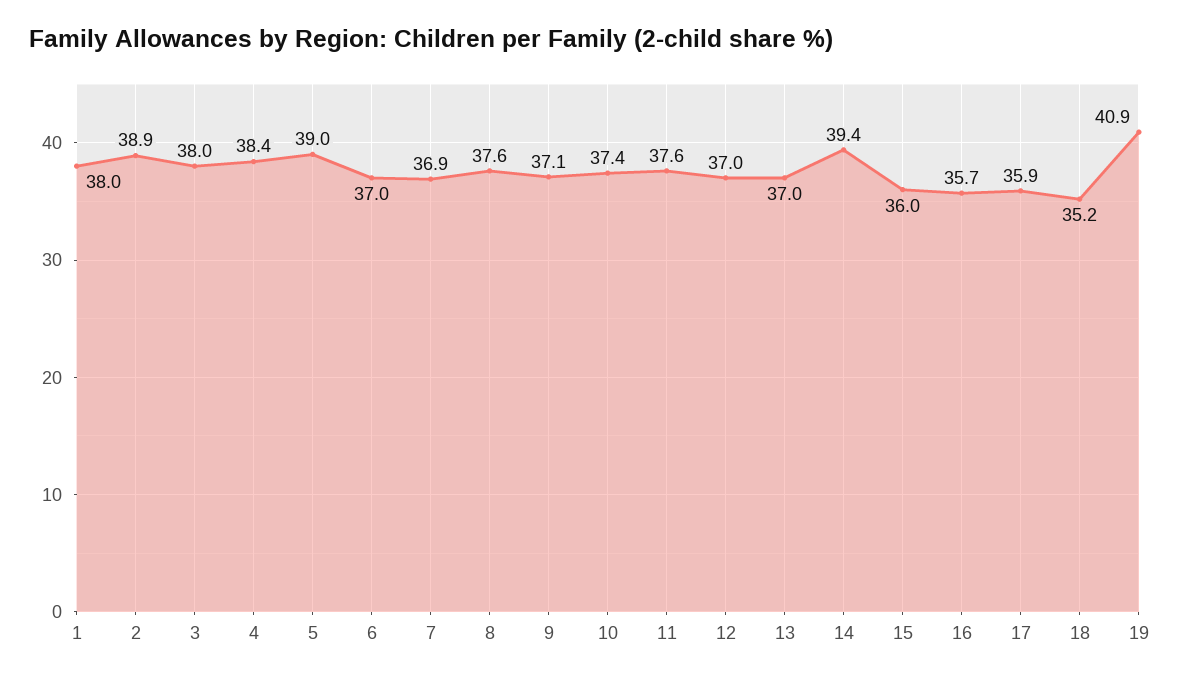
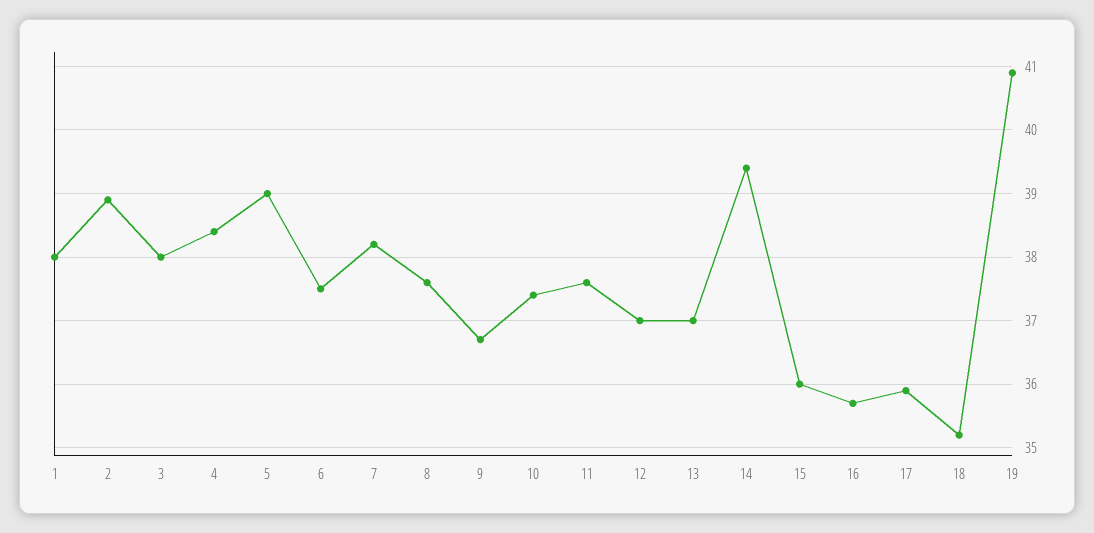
6: 37 -> 37.5
7: 36.9 -> 38.2
9: 37.1 -> 36.7

